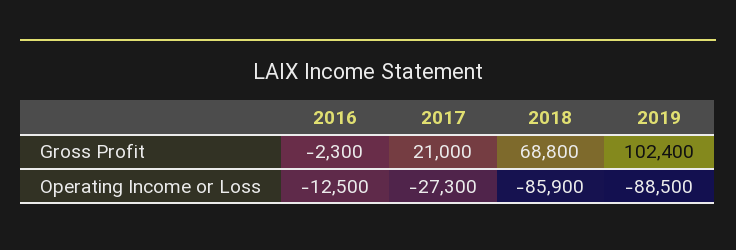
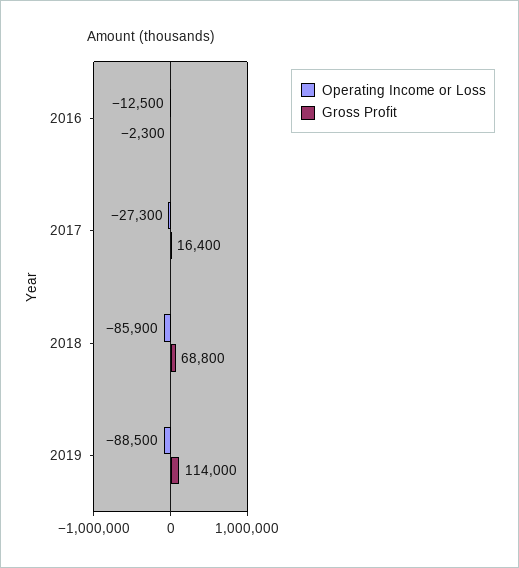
Gross Profit, 2017: 21000 -> 16400
Gross Profit, 2019: 102400 -> 114000

